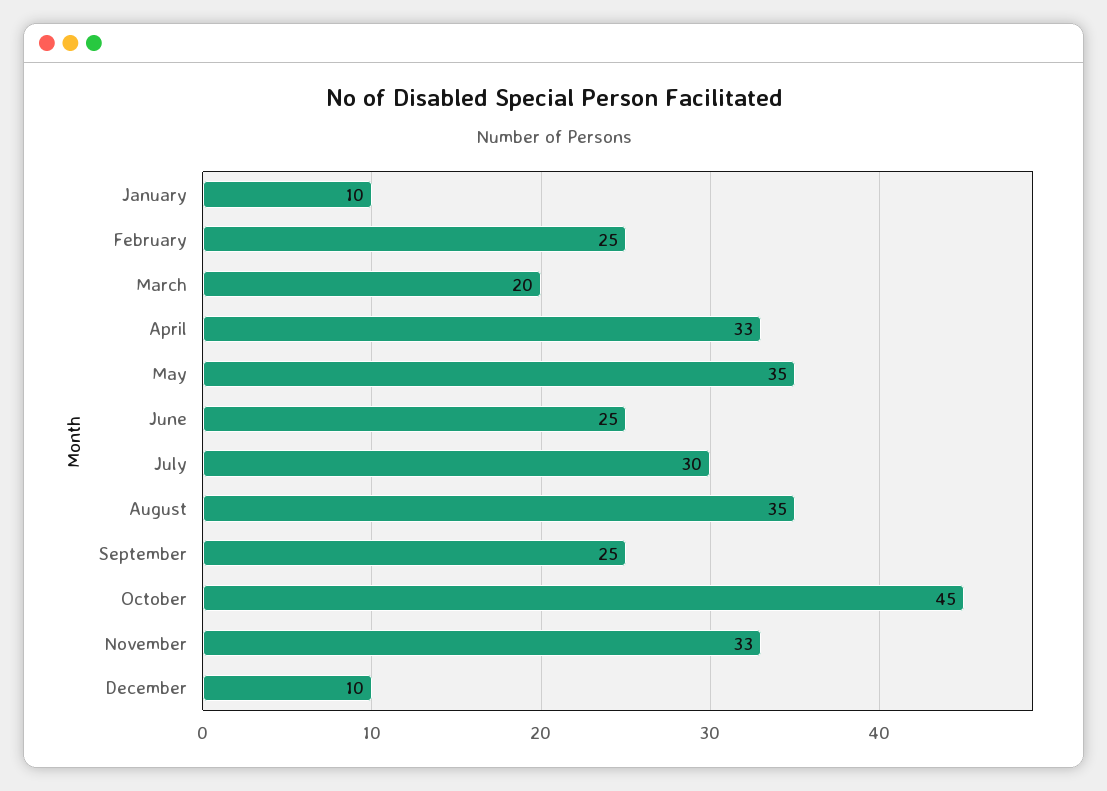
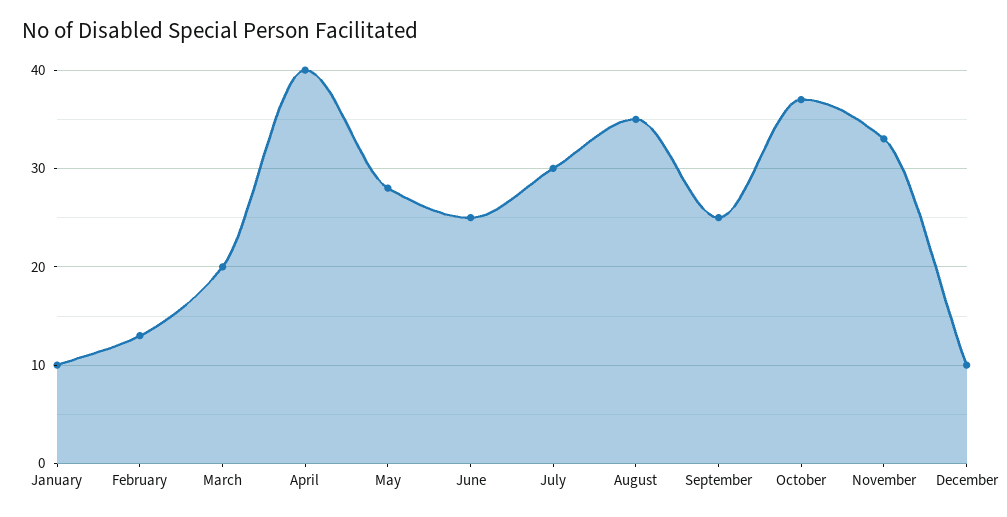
February: 25 -> 13
April: 33 -> 40
May: 35 -> 28
October: 45 -> 37

